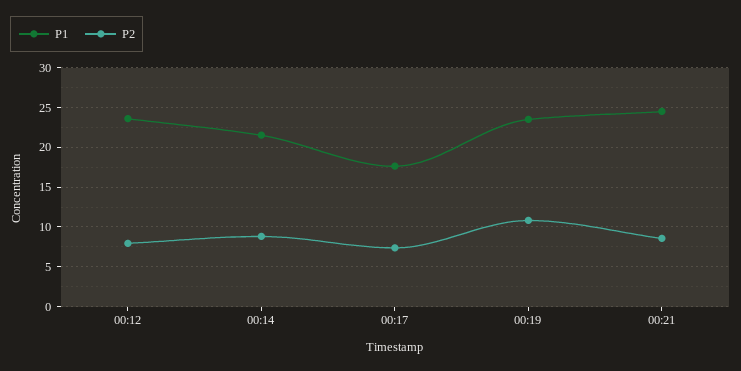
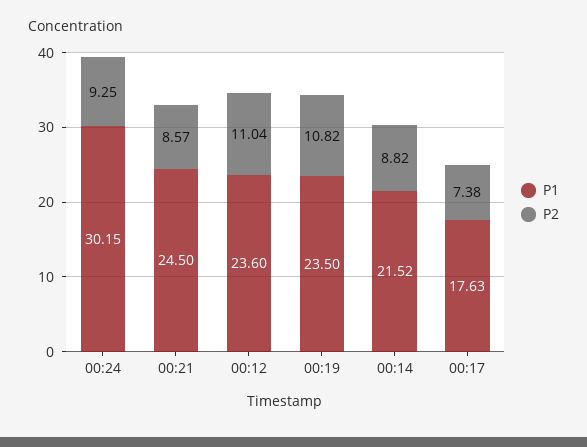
P2, 00:12: 8 -> 11.04
P1, 00:24: none -> 30.15
P2, 00:24: none -> 9.25

